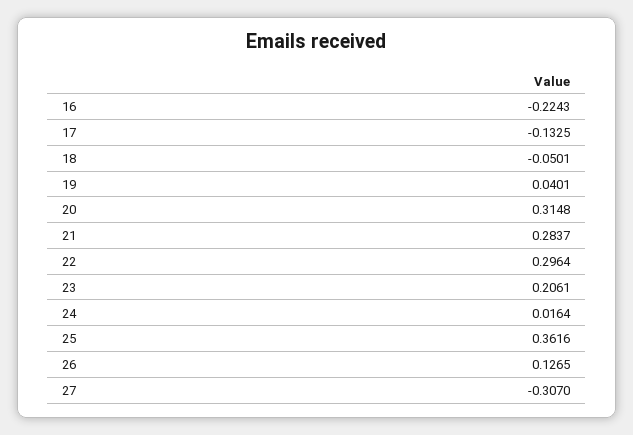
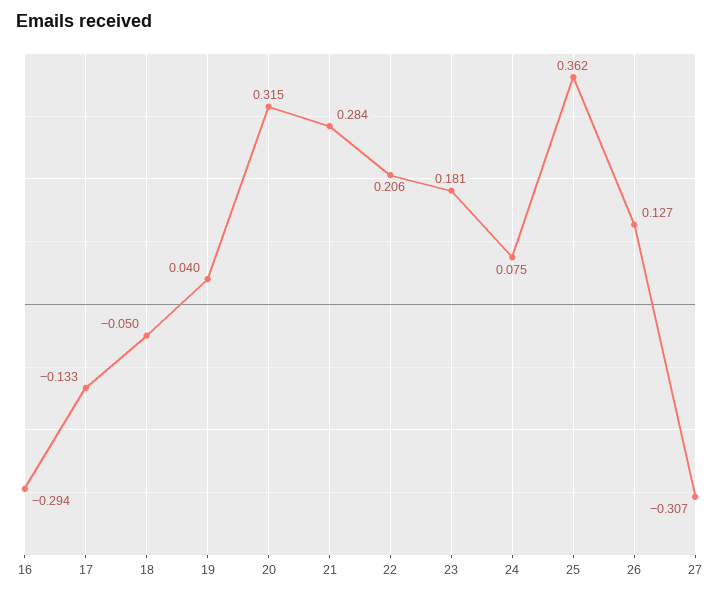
16: -0.2243 -> -0.294
22: 0.2964 -> 0.206
23: 0.2061 -> 0.181
24: 0.0164 -> 0.075

